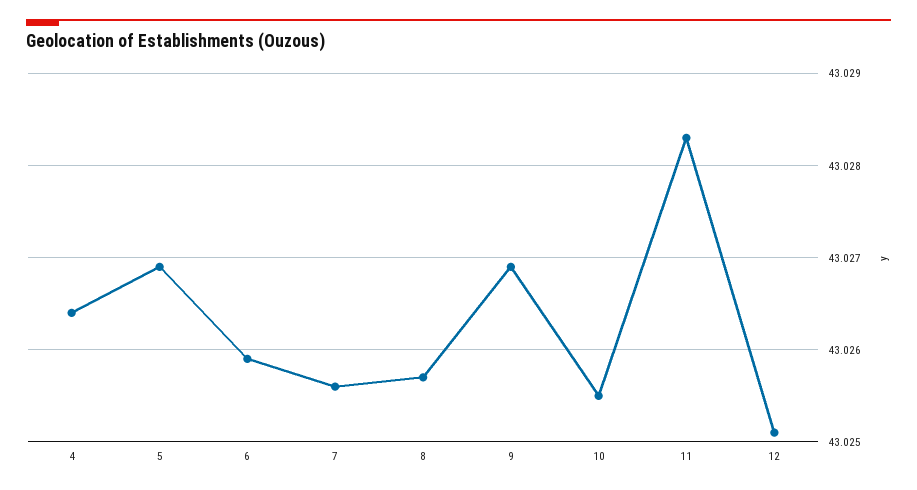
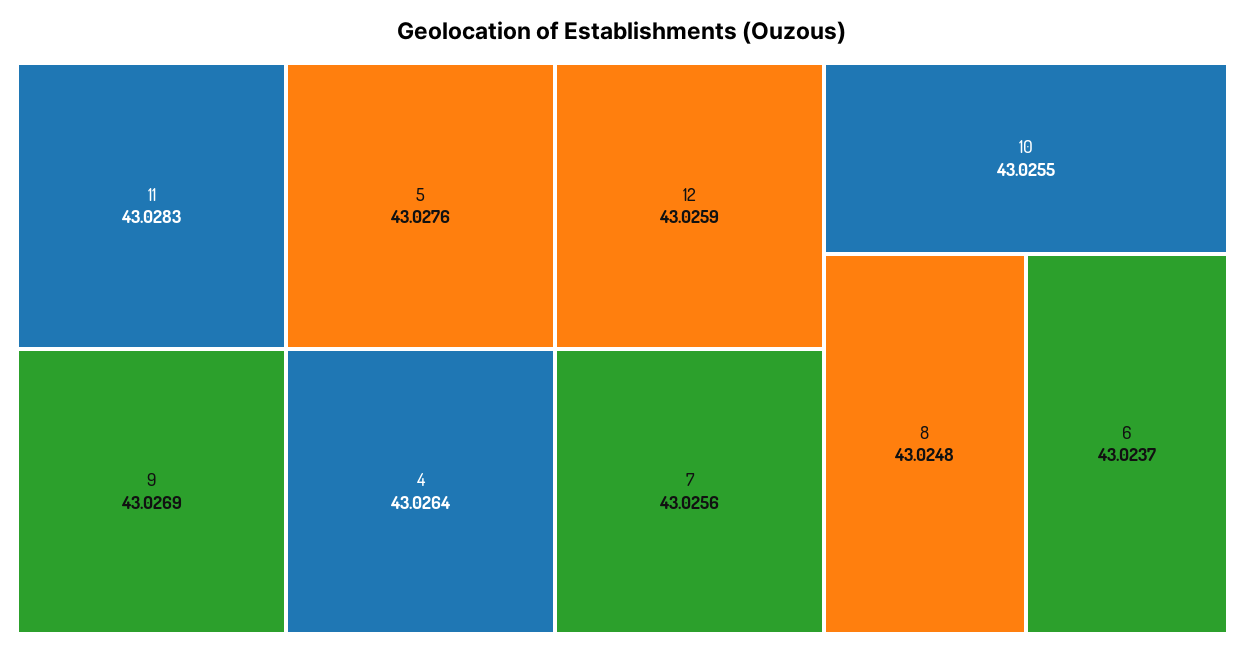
5: 43.0269 -> 43.0276
6: 43.0259 -> 43.0237
8: 43.0257 -> 43.0248
12: 43.0251 -> 43.0259

